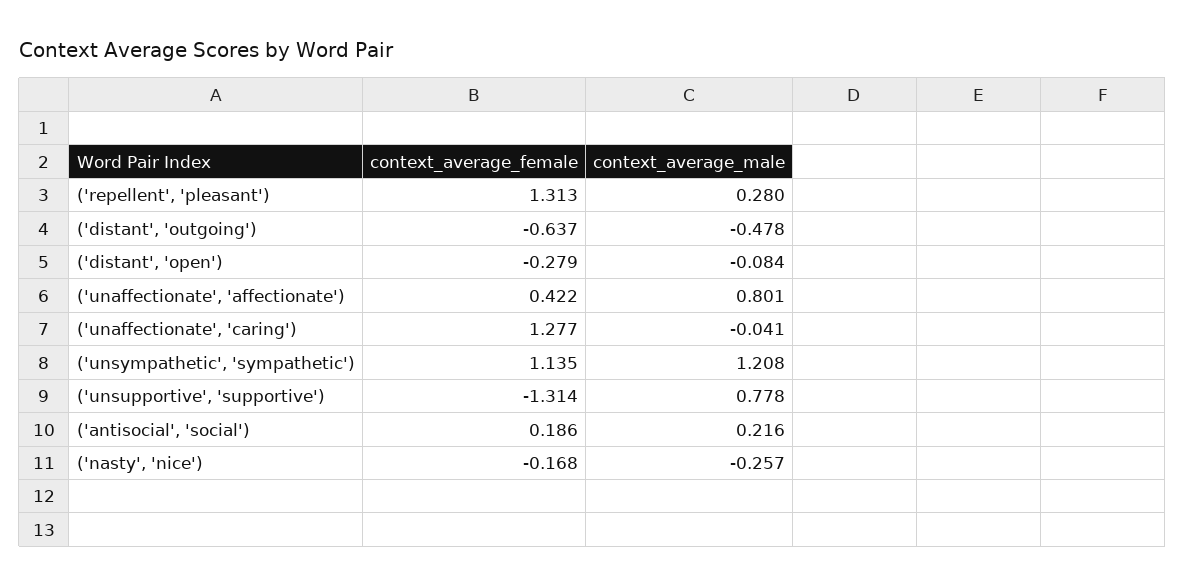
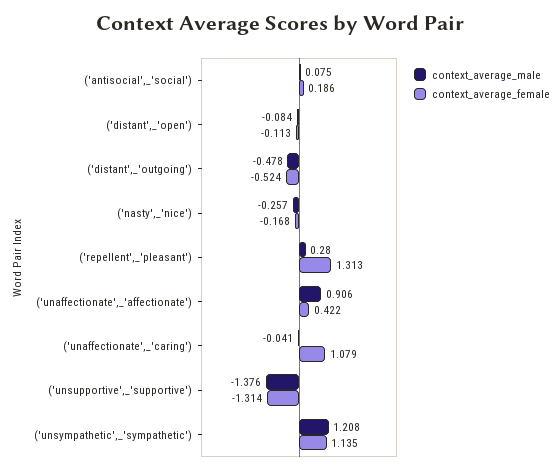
context_average_female, ('distant', 'outgoing'): -0.637 -> -0.524
context_average_female, ('distant', 'open'): -0.279 -> -0.113
context_average_male, ('unaffectionate', 'affectionate'): 0.801 -> 0.906
context_average_female, ('unaffectionate', 'caring'): 1.277 -> 1.079
context_average_male, ('unsupportive', 'supportive'): 0.778 -> -1.376
context_average_male, ('antisocial', 'social'): 0.216 -> 0.075

